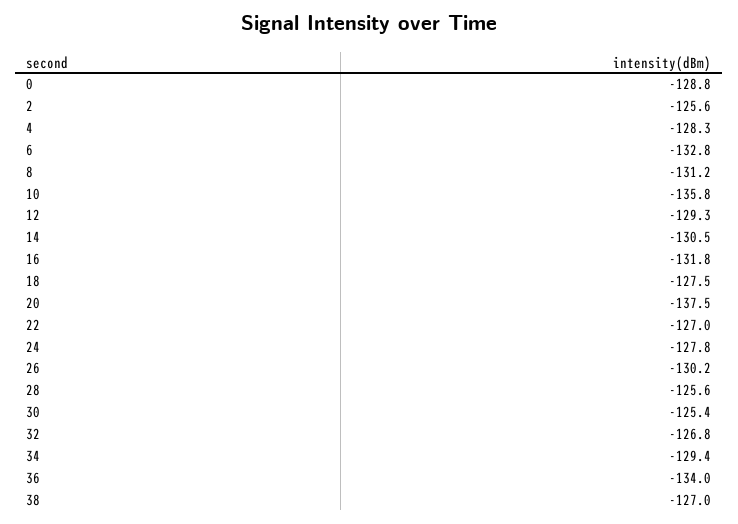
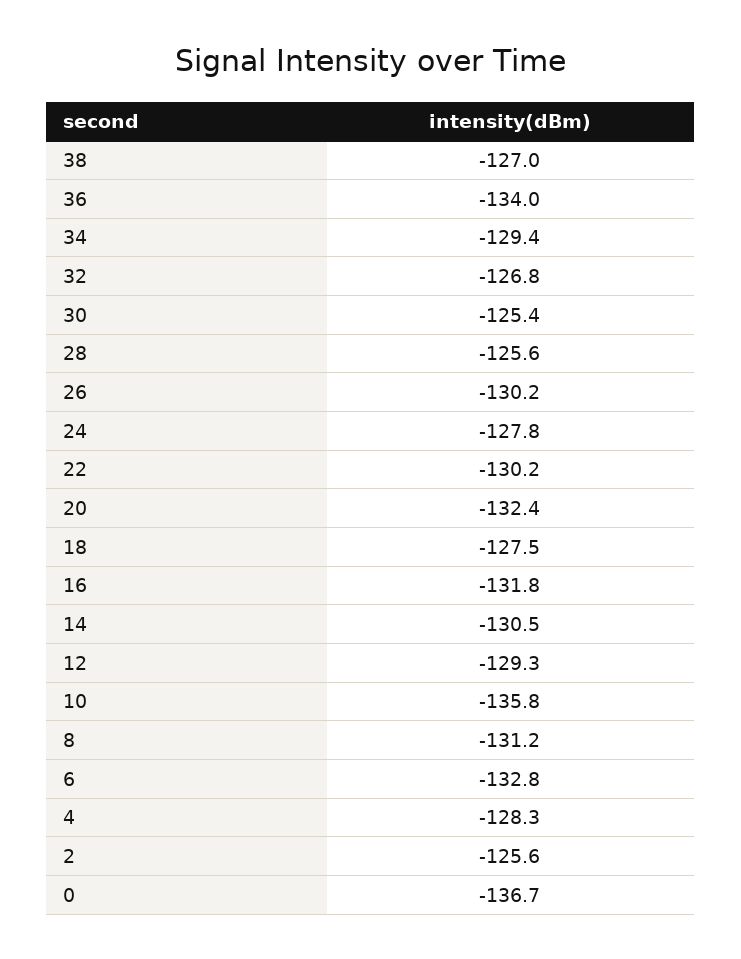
0: -128.8 -> -136.7
20: -137.5 -> -132.4
22: -127 -> -130.2

